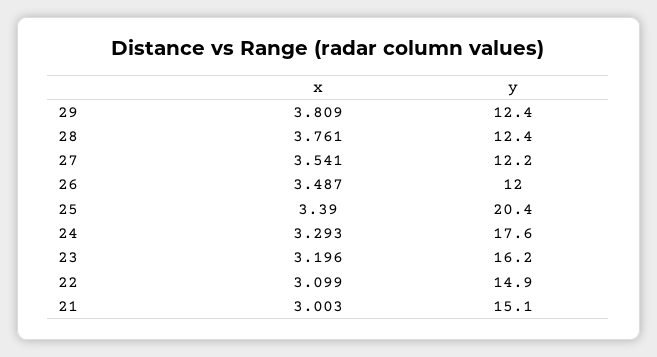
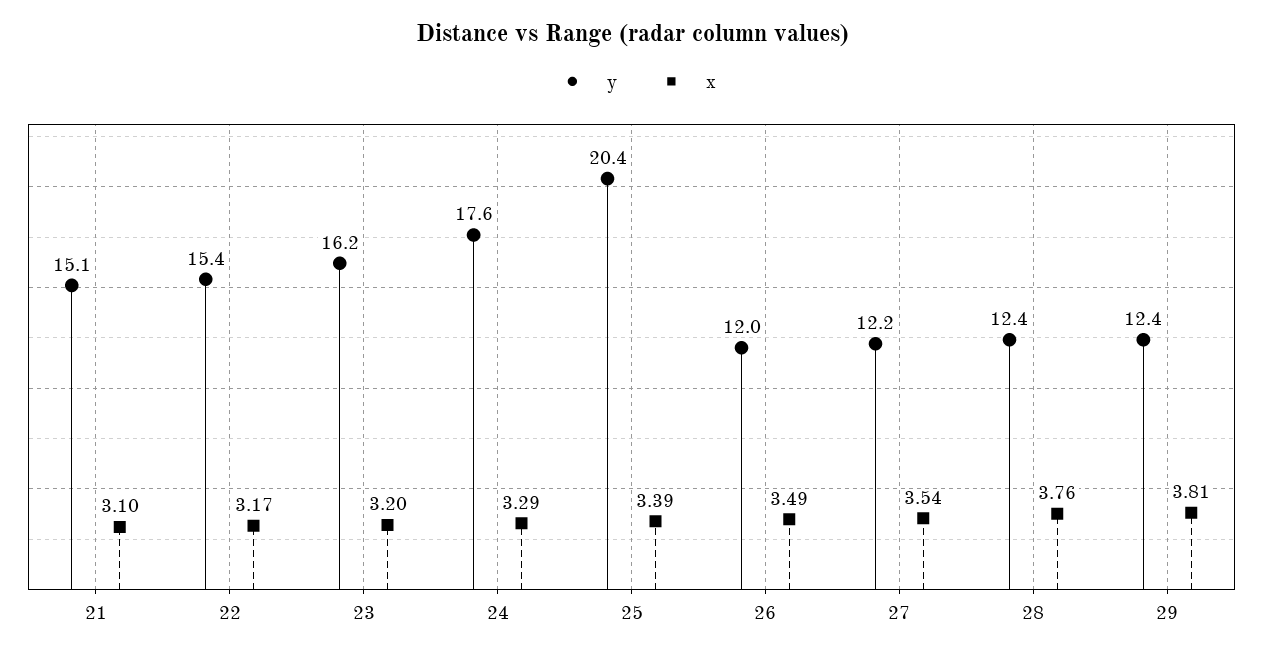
x, 22: 3.099 -> 3.17
y, 22: 14.9 -> 15.4
x, 21: 3.003 -> 3.1

